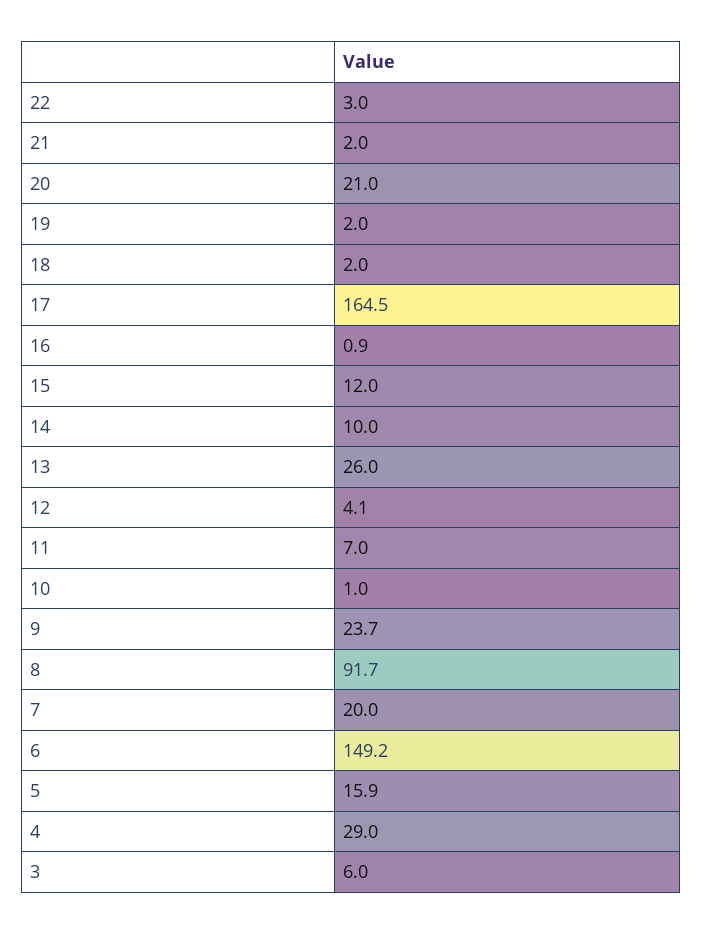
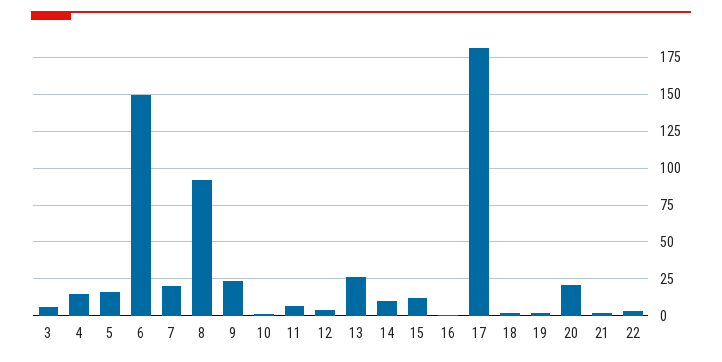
17: 164.5 -> 180
4: 29 -> 15

